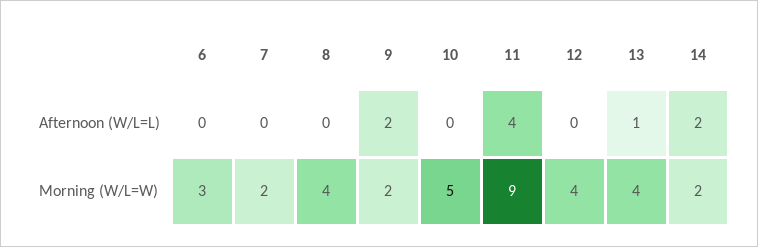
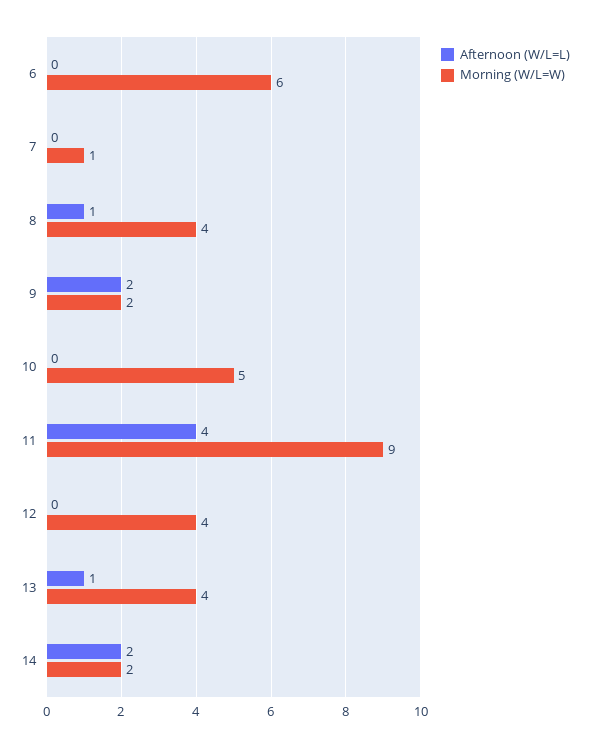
Afternoon (W/L=L), 8: 0 -> 1
Morning (W/L=W), 6: 3 -> 6
Morning (W/L=W), 7: 2 -> 1

